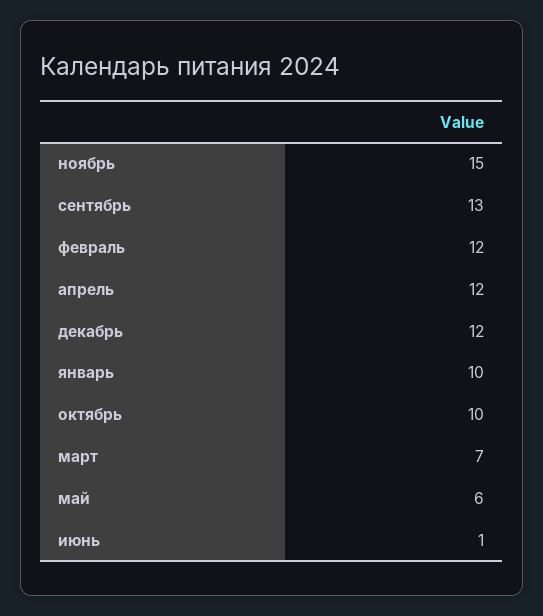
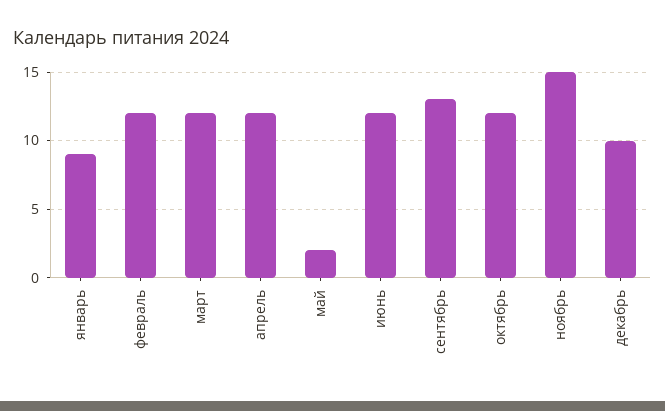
декабрь: 12 -> 10
январь: 10 -> 9
октябрь: 10 -> 12
март: 7 -> 12
май: 6 -> 2
июнь: 1 -> 12

